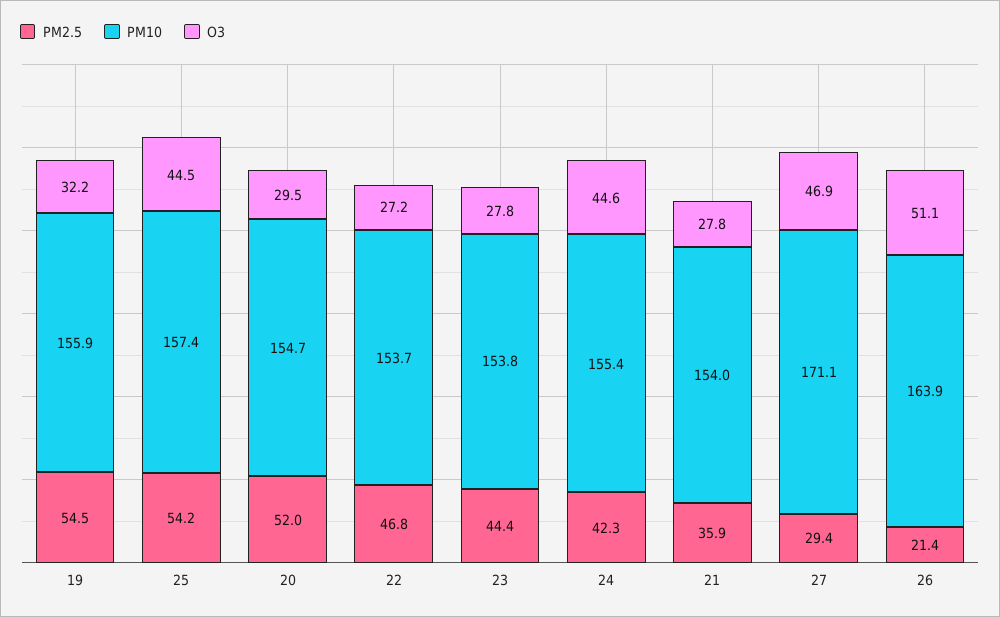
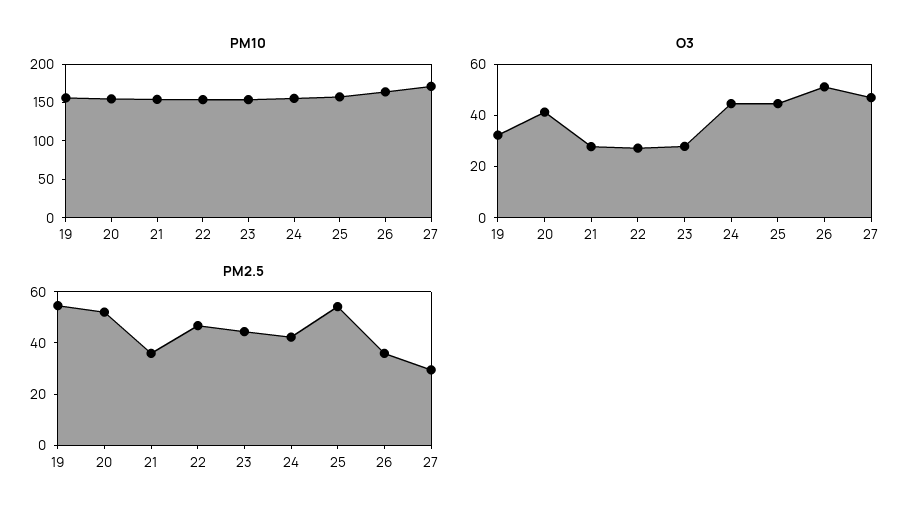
O3, 20: 29.5 -> 40
PM2.5, 26: 21.4 -> 35

